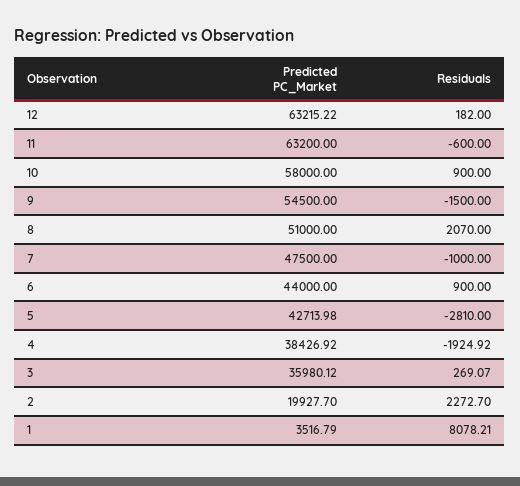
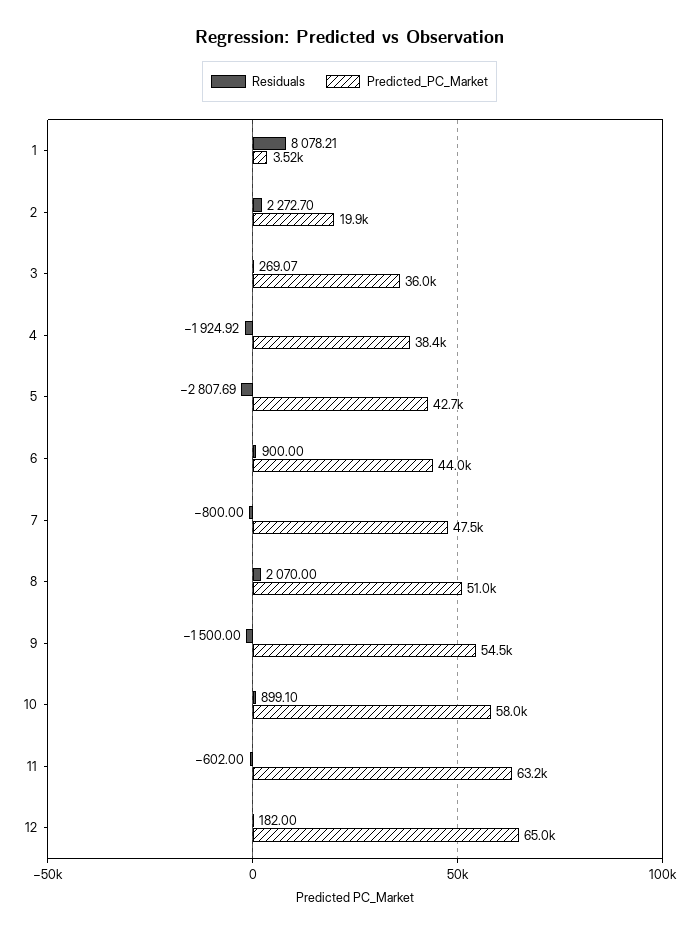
Predicted PC_Market, 12: 63215.22 -> 65000
Residuals, 11: -600 -> -602
Residuals, 10: 900 -> 899.1
Residuals, 7: -1000 -> -800
Residuals, 5: -2810 -> -2807.69

